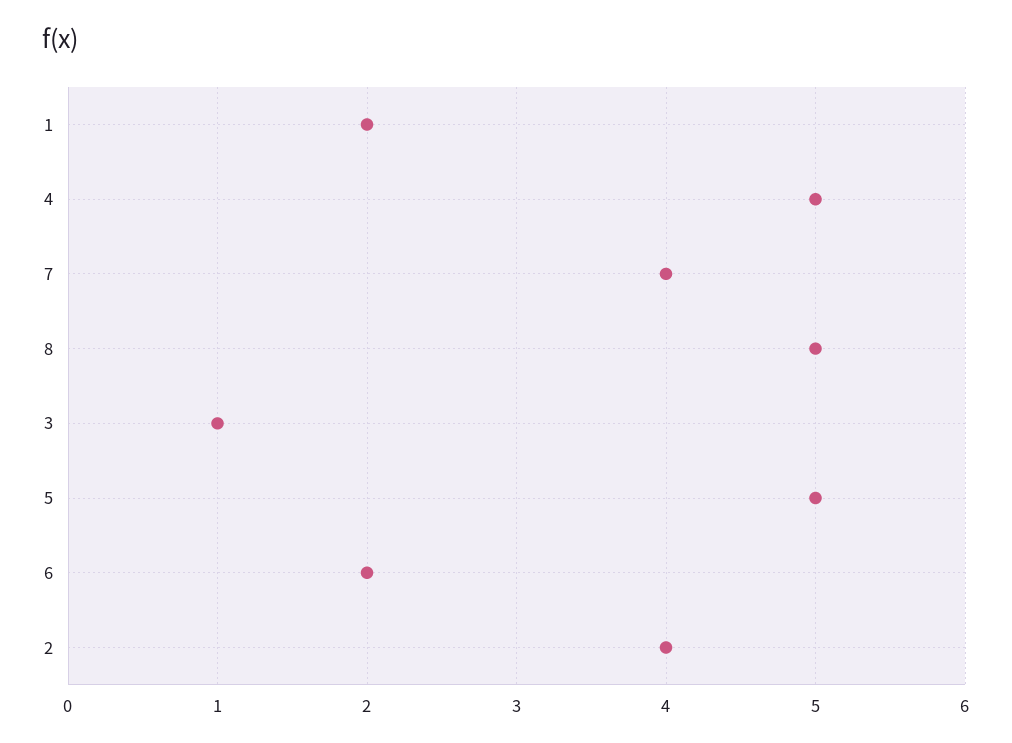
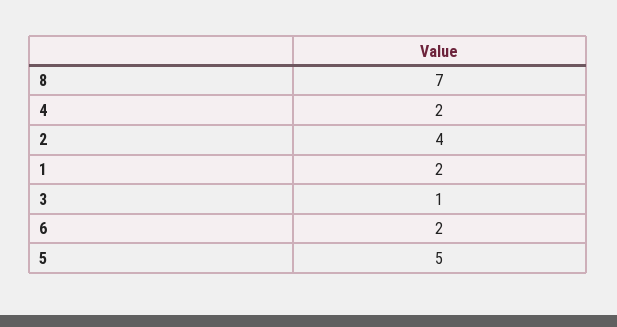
4: 5 -> 2
7: 4 -> none
8: 5 -> 7

